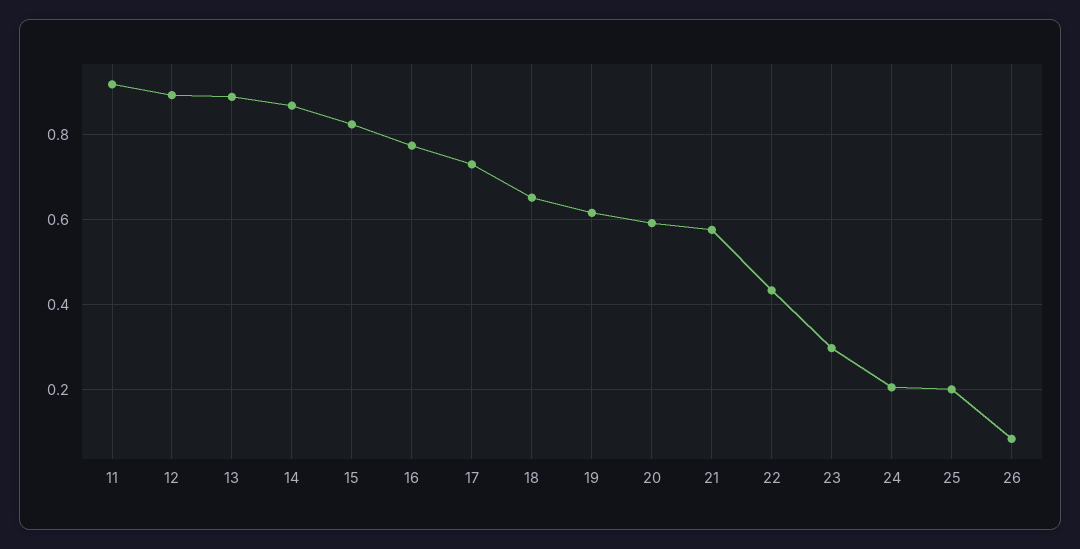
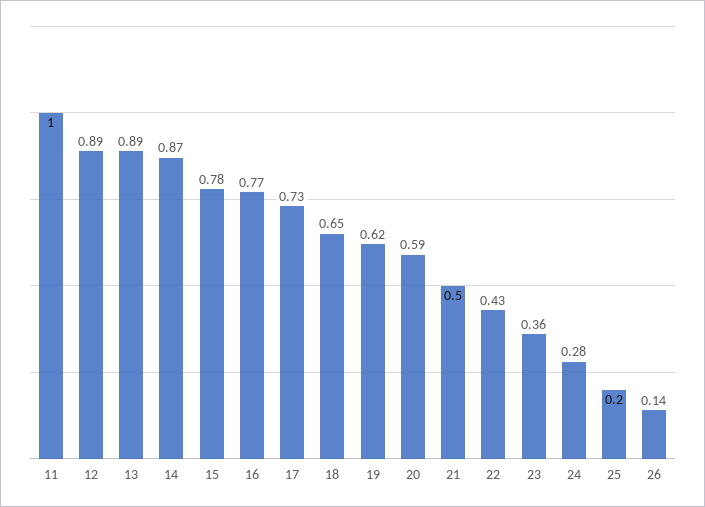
11: 0.92 -> 1
15: 0.82 -> 0.78
21: 0.58 -> 0.5
23: 0.3 -> 0.36
24: 0.2 -> 0.28
26: 0.08 -> 0.14

